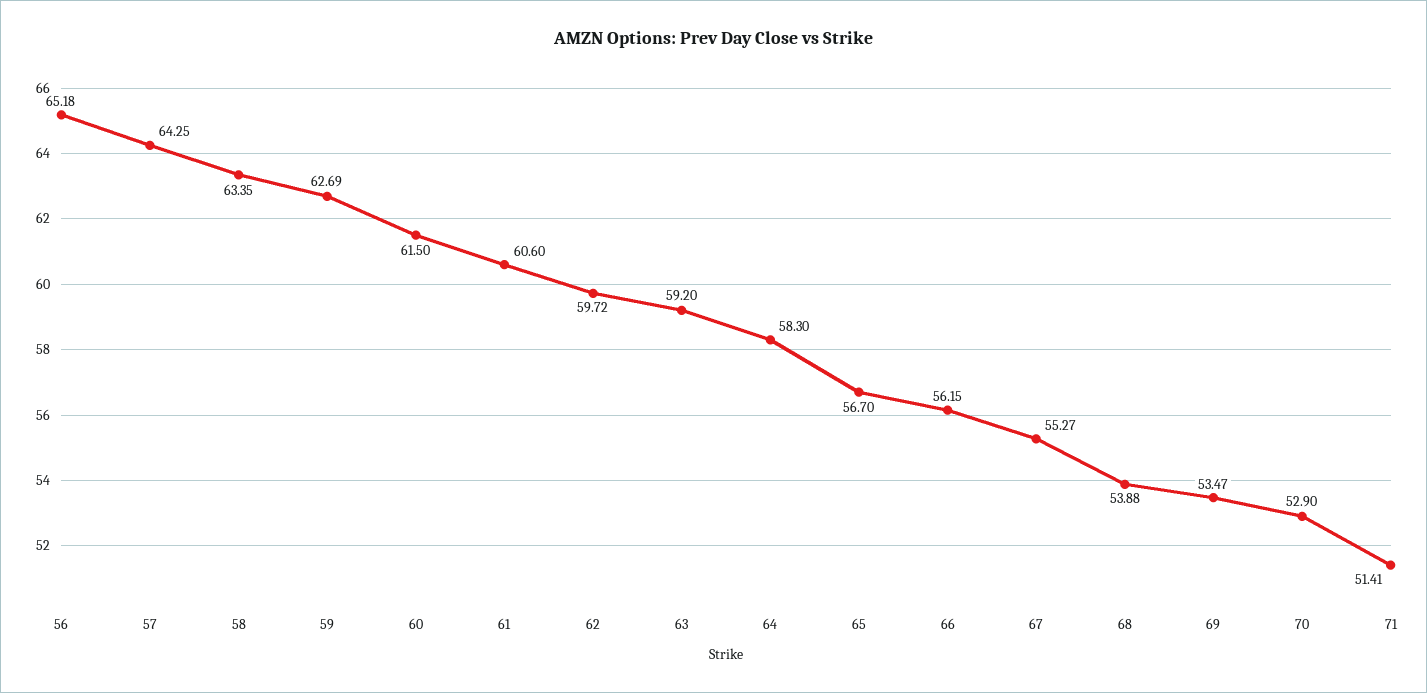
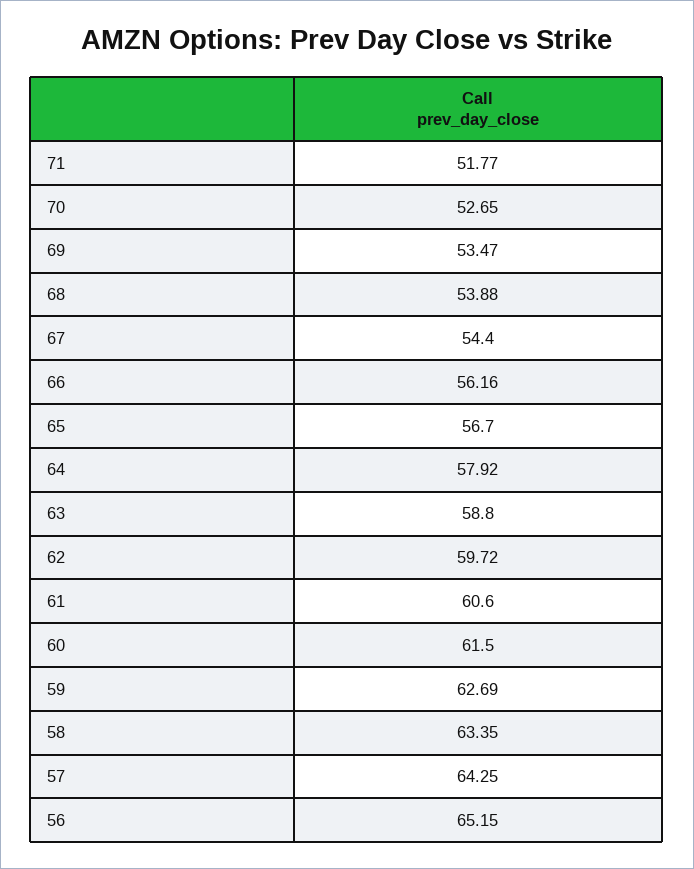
56: 65.18 -> 65.15
63: 59.2 -> 58.8
64: 58.3 -> 57.92
66: 56.15 -> 56.16
67: 55.27 -> 54.4
70: 52.9 -> 52.65
71: 51.41 -> 51.77

